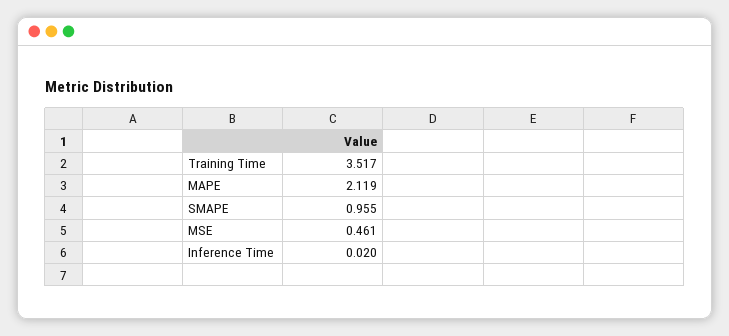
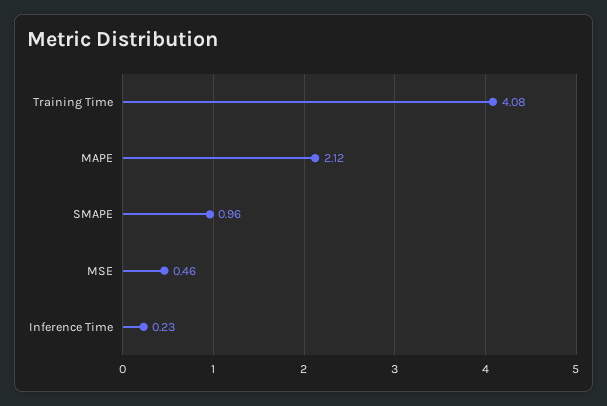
Training Time: 3.517 -> 4.08
Inference Time: 0.02 -> 0.23

